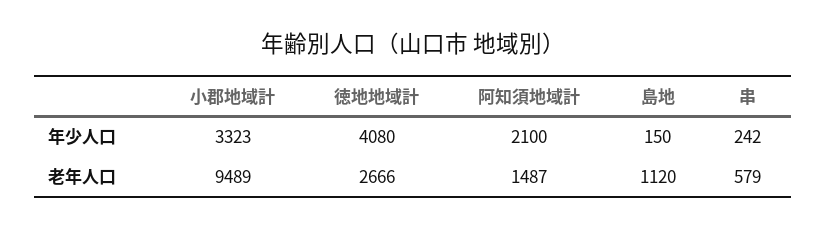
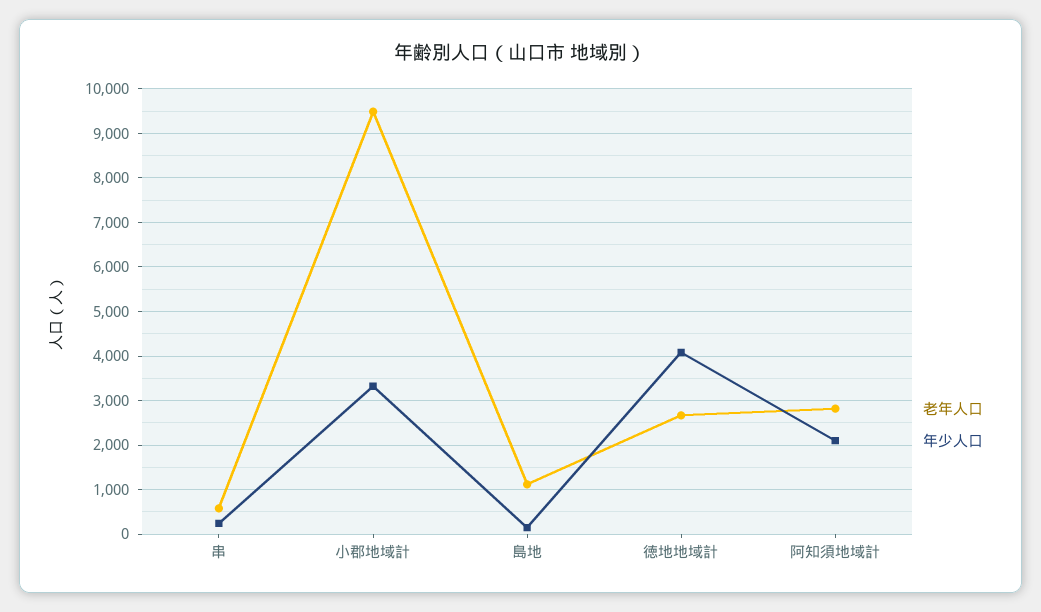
老年人口, 阿知須地域計: 1487 -> 2800

